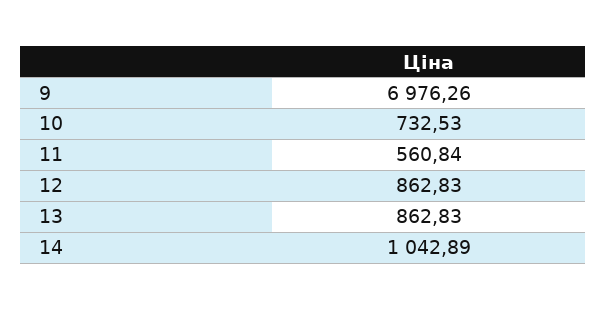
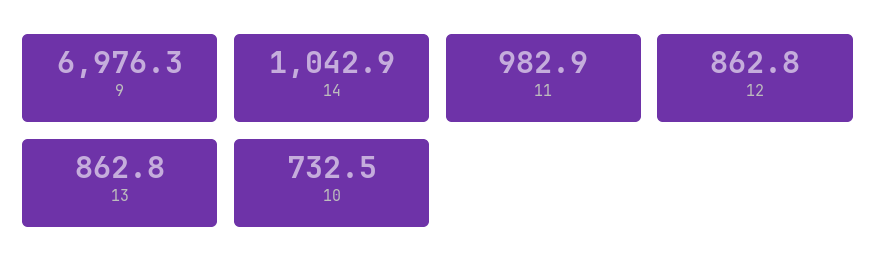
11: 560.84 -> 982.9

